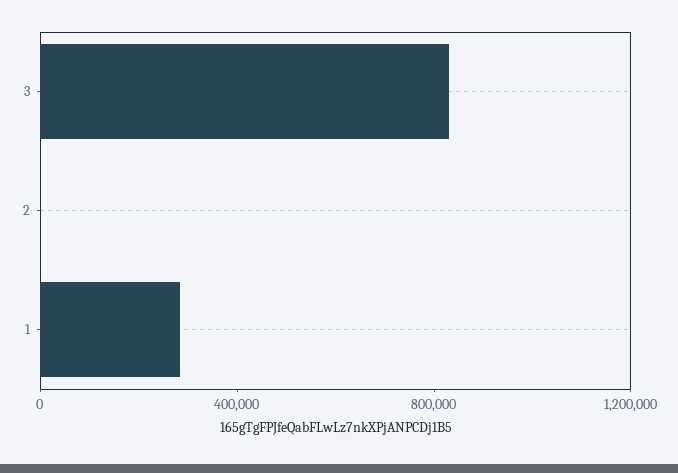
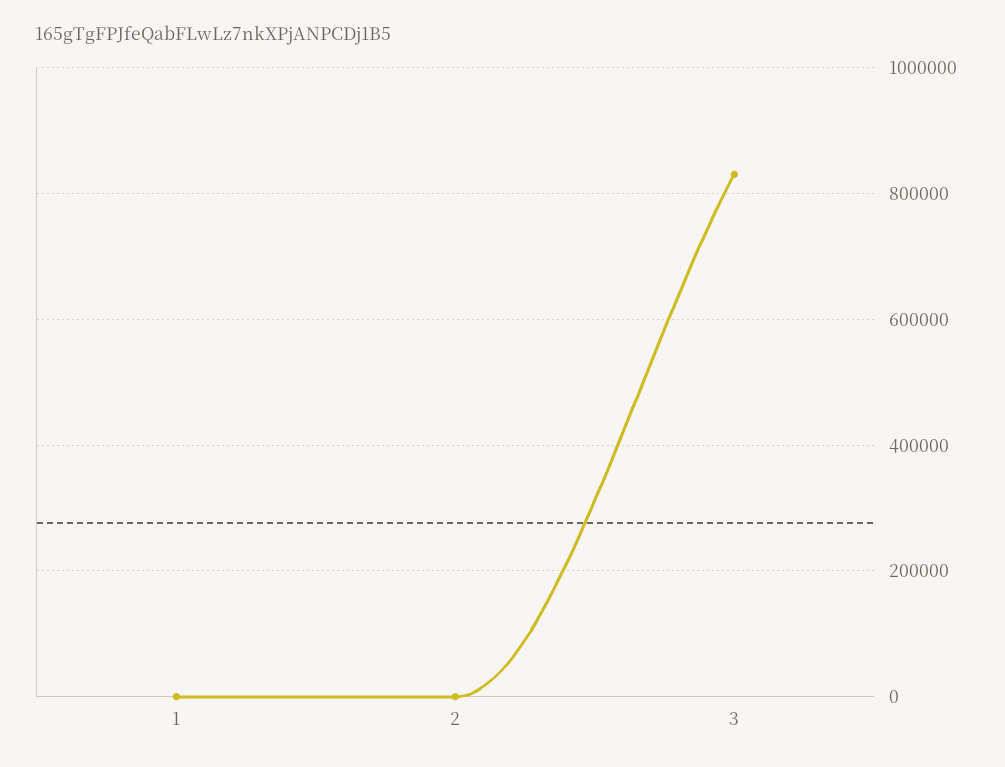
1: 300000 -> 0

